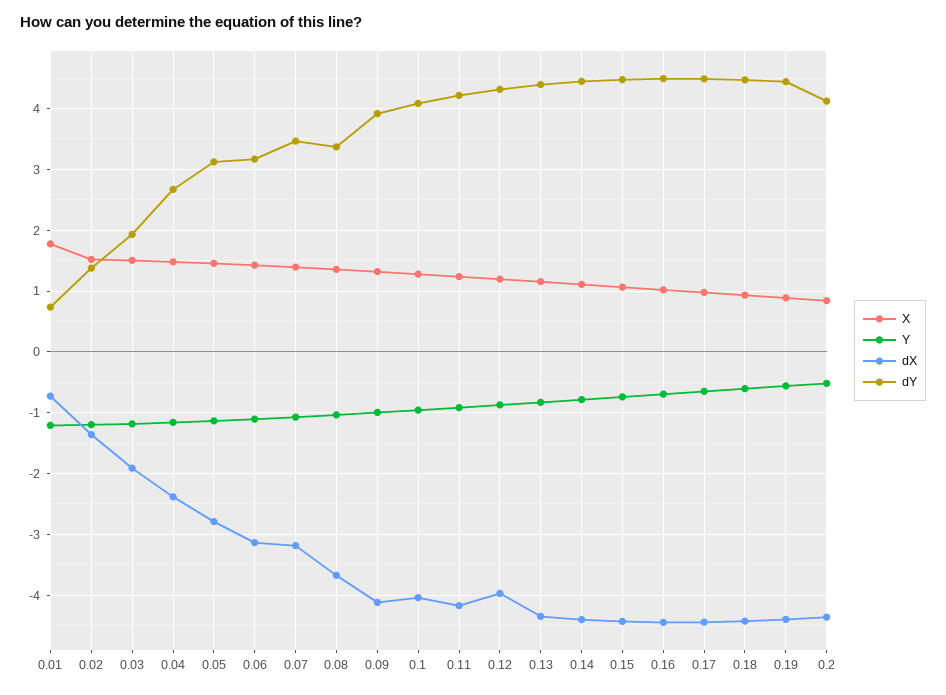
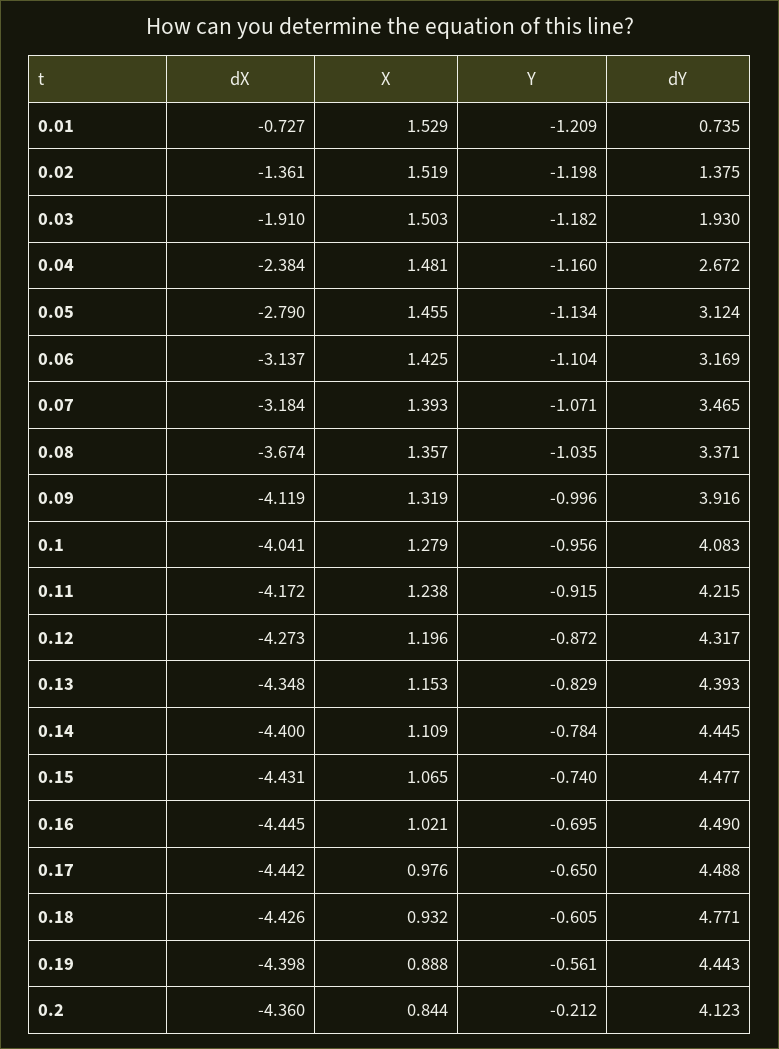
X, 0.01: 1.8 -> 1.529
dX, 0.12: -4 -> -4.273
dY, 0.18: 4.5 -> 4.771
Y, 0.2: -0.5 -> -0.212

